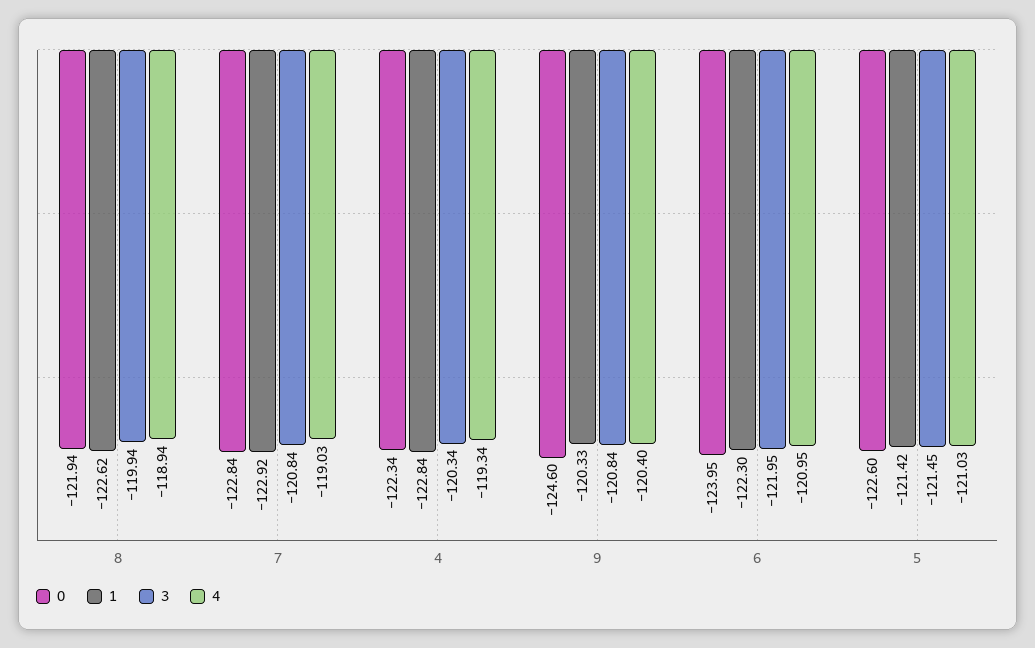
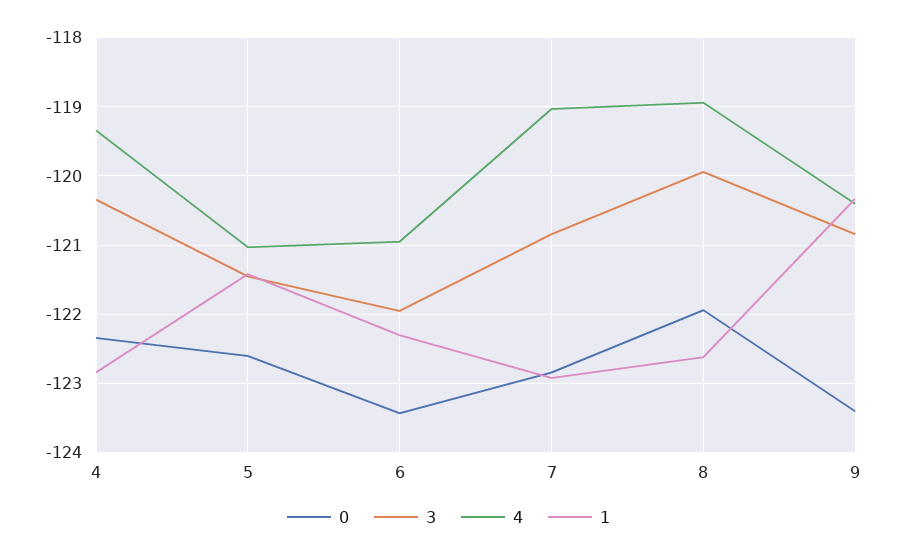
0, 9: -124.6 -> -123.4
0, 6: -123.95 -> -123.4

